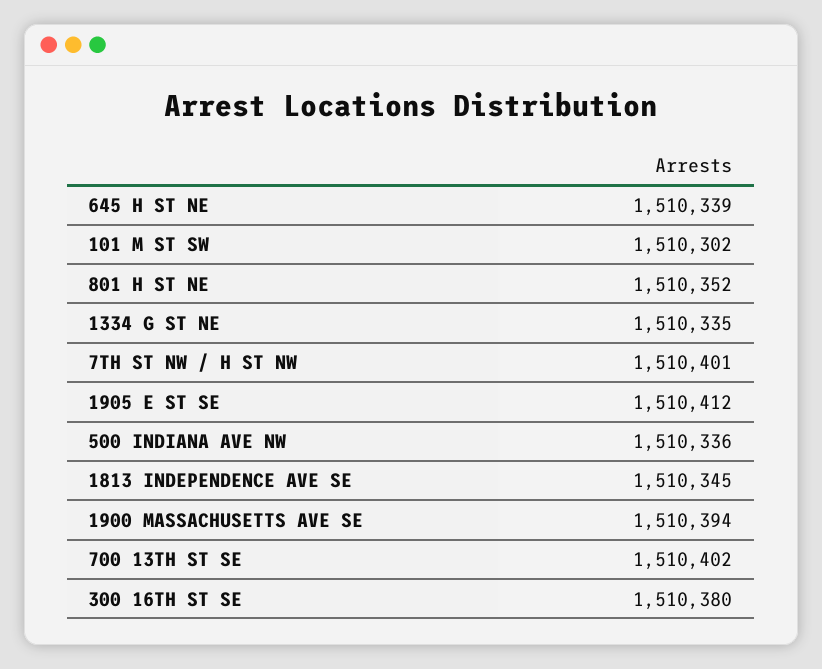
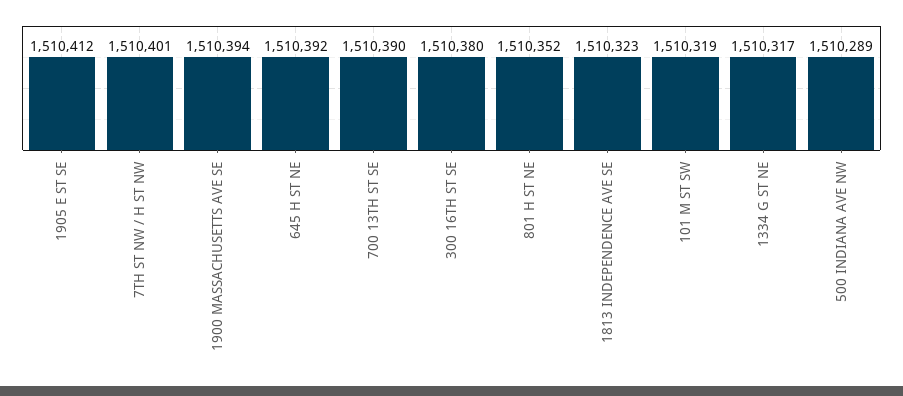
645 H ST NE: 1510339 -> 1510392
101 M ST SW: 1510302 -> 1510319
1334 G ST NE: 1510335 -> 1510317
500 INDIANA AVE NW: 1510336 -> 1510289
1813 INDEPENDENCE AVE SE: 1510345 -> 1510323
700 13TH ST SE: 1510402 -> 1510390

